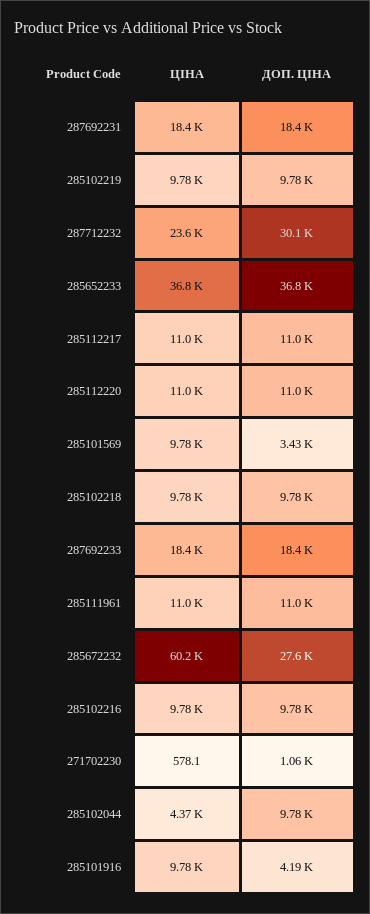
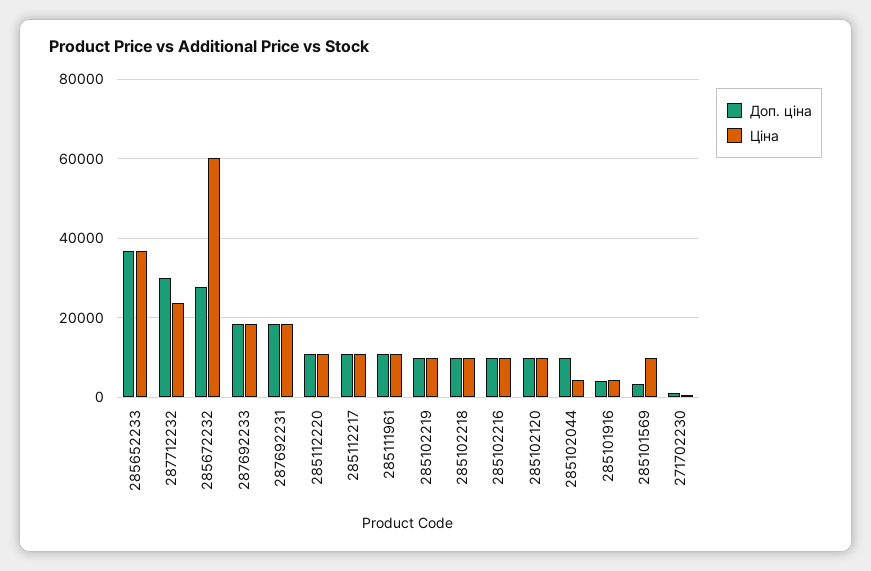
ЦІНА, 285101916: 9780 -> 4000
ДОП. ЦІНА, 285102120: none -> 10000
ЦІНА, 285102120: none -> 10000

